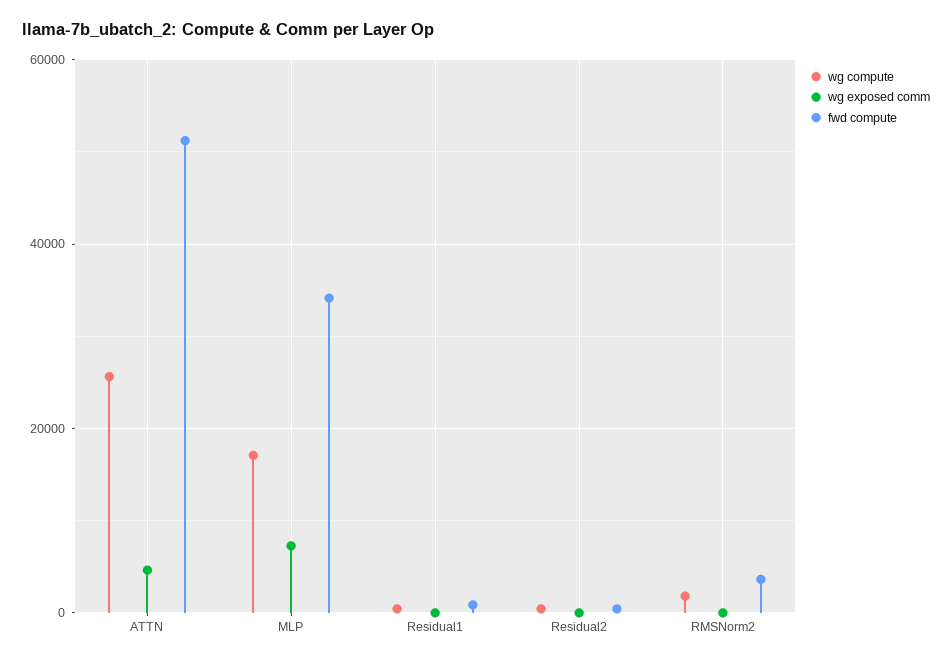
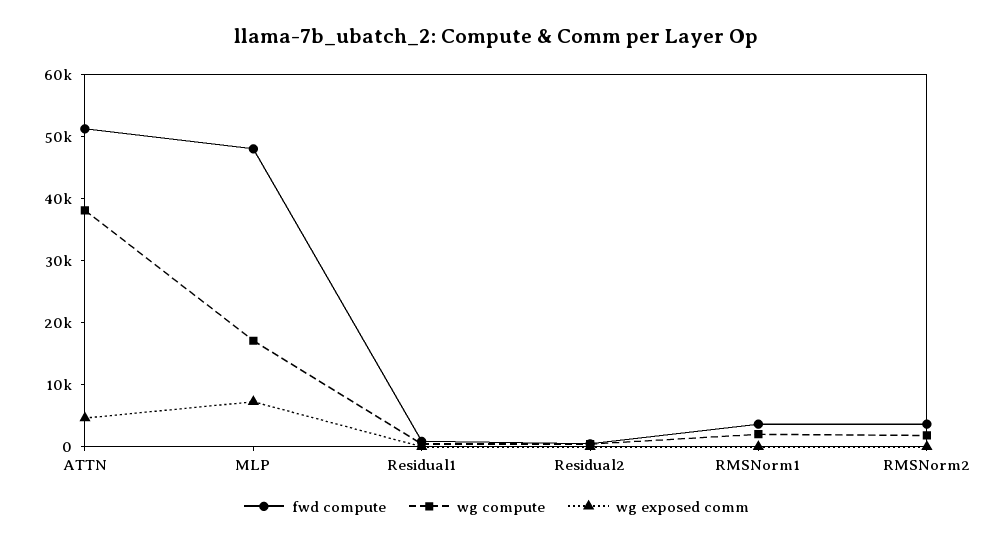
wg compute, ATTN: 26000 -> 38000
fwd compute, MLP: 34000 -> 48000
fwd compute, RMSNorm1: none -> 4000
wg compute, RMSNorm1: none -> 2000
wg exposed comm, RMSNorm1: none -> 0

